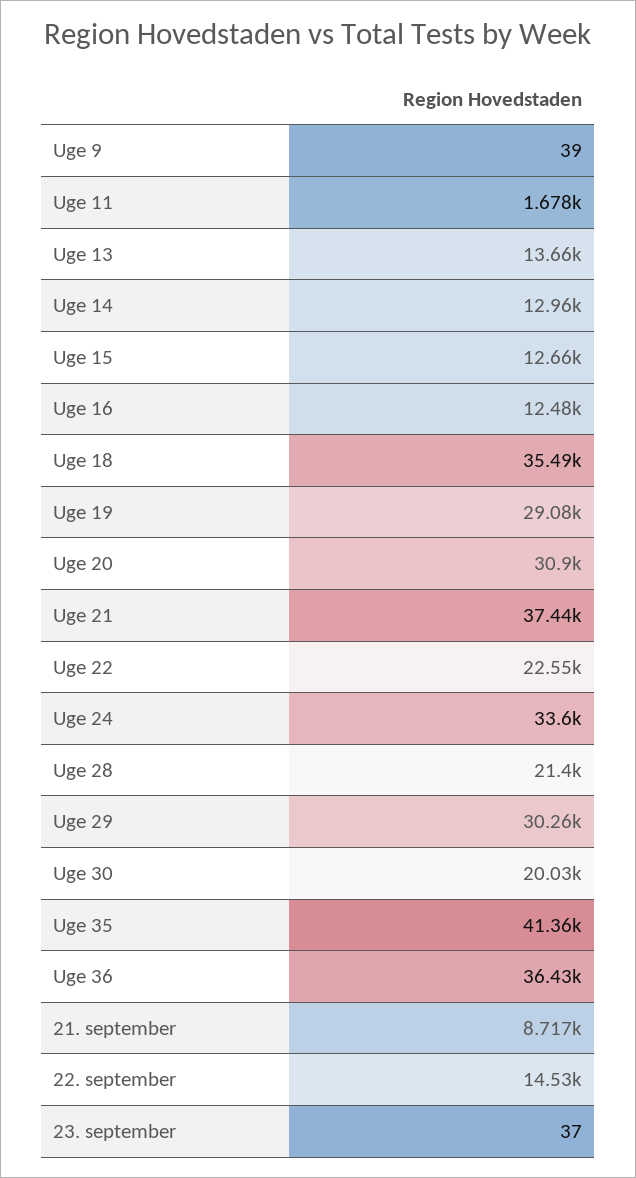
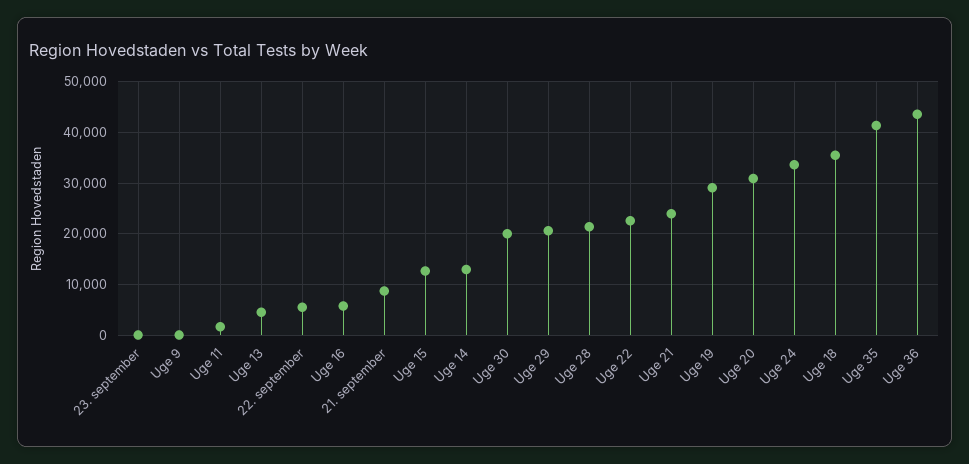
Uge 13: 13660 -> 4000
Uge 16: 12480 -> 6000
Uge 21: 37440 -> 24000
Uge 29: 30260 -> 20000
Uge 36: 36430 -> 44000
22. september: 14530 -> 6000

